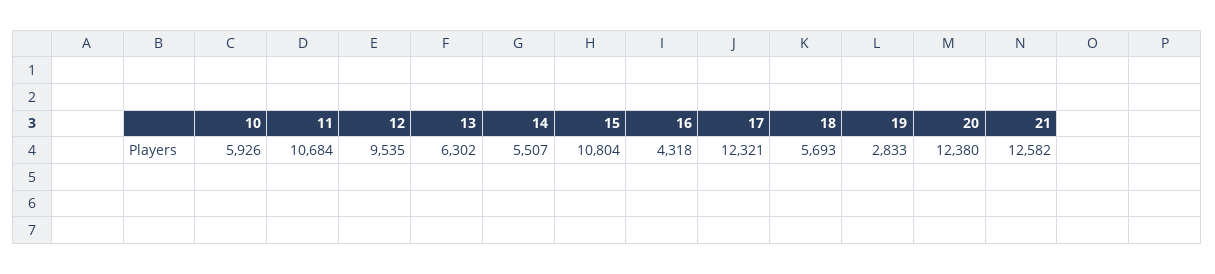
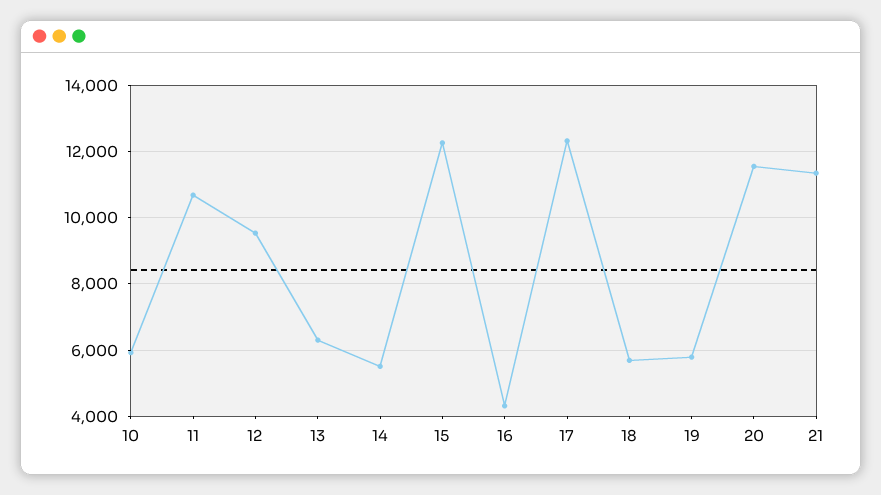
15: 10804 -> 12200
19: 2833 -> 5800
20: 12380 -> 11600
21: 12582 -> 11400

